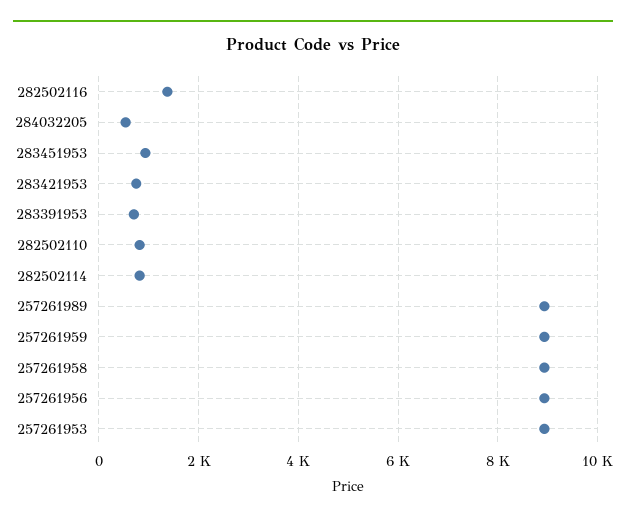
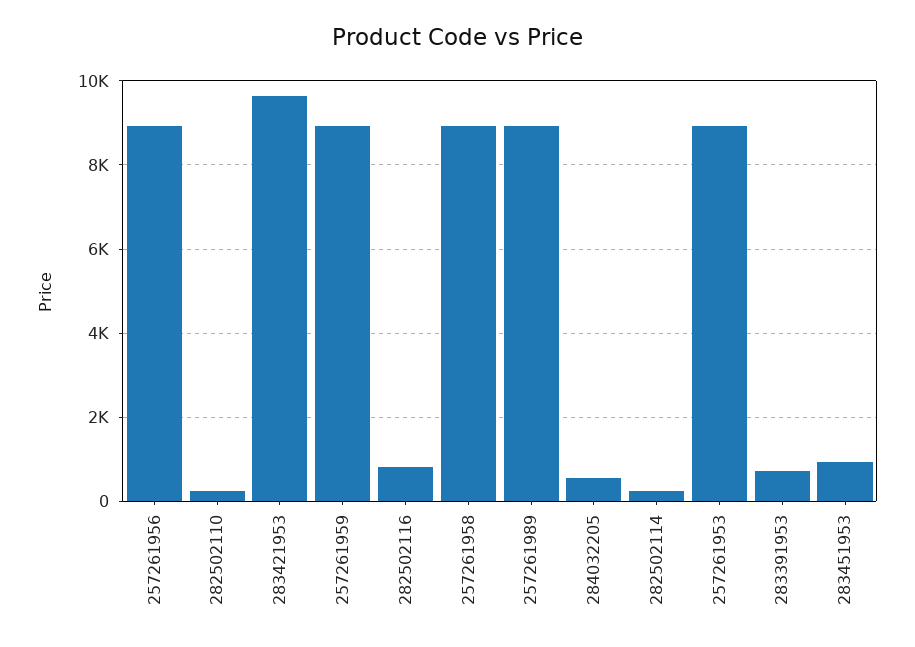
282502116: 1400 -> 800
283421953: 800 -> 9600
282502110: 800 -> 200
282502114: 800 -> 200

